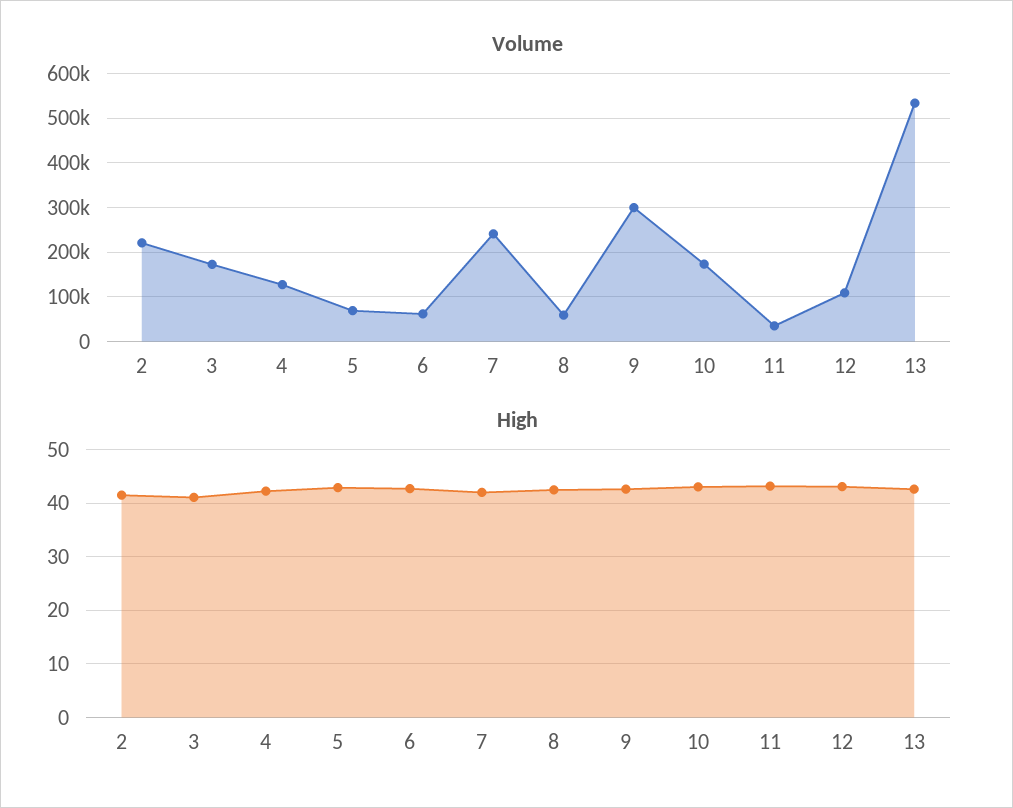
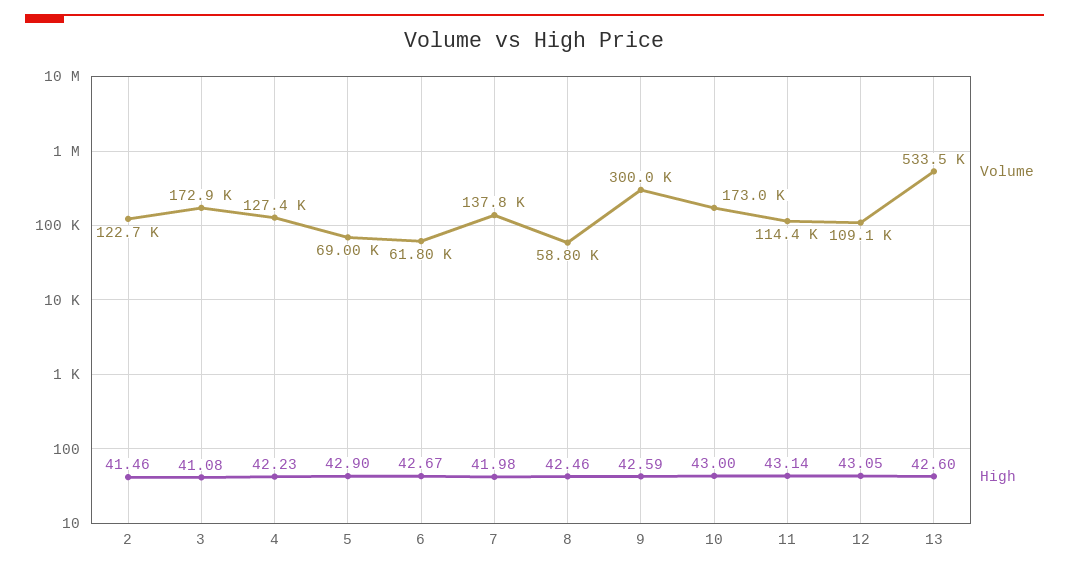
Volume, 2: 220000 -> 122700
Volume, 7: 240000 -> 137800
Volume, 11: 40000 -> 114400

